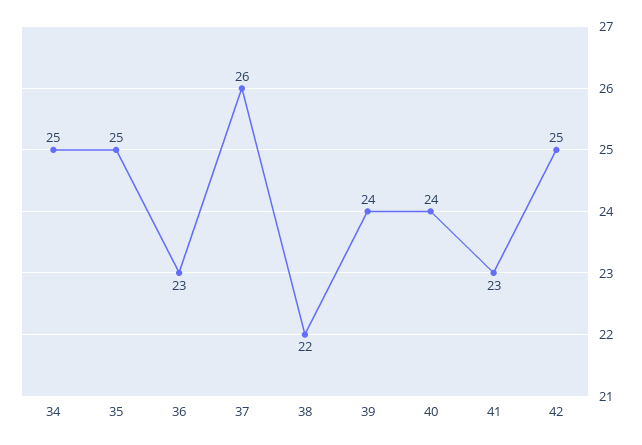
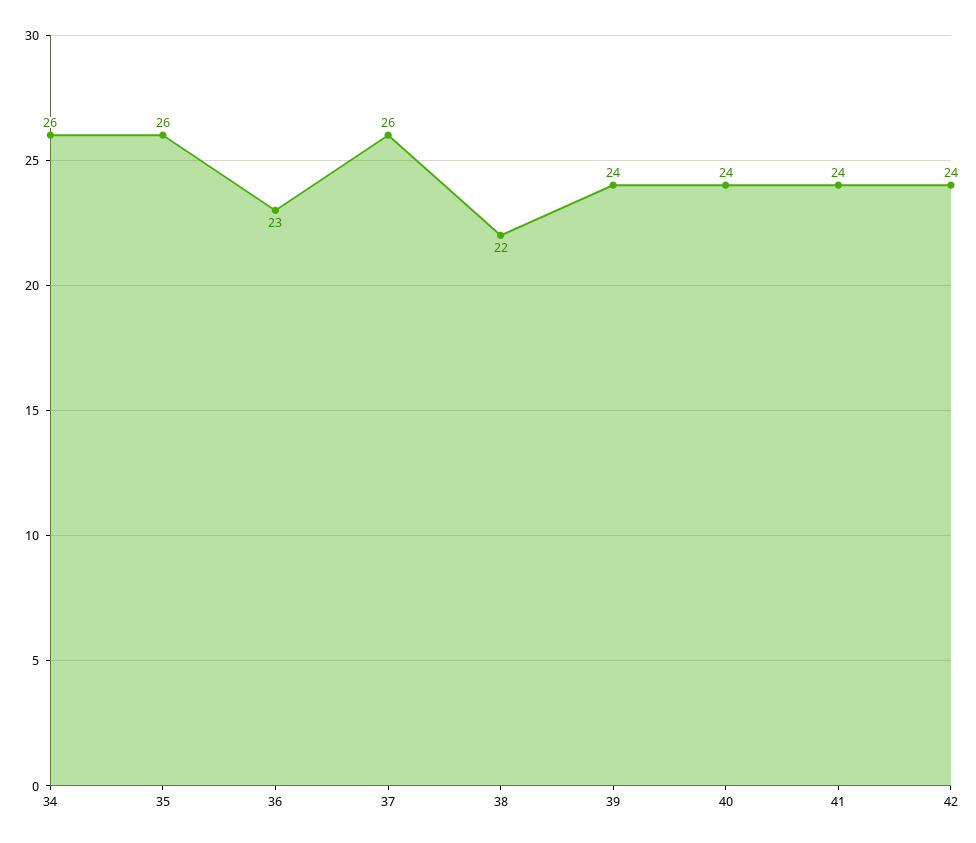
34: 25 -> 26
35: 25 -> 26
41: 23 -> 24
42: 25 -> 24

